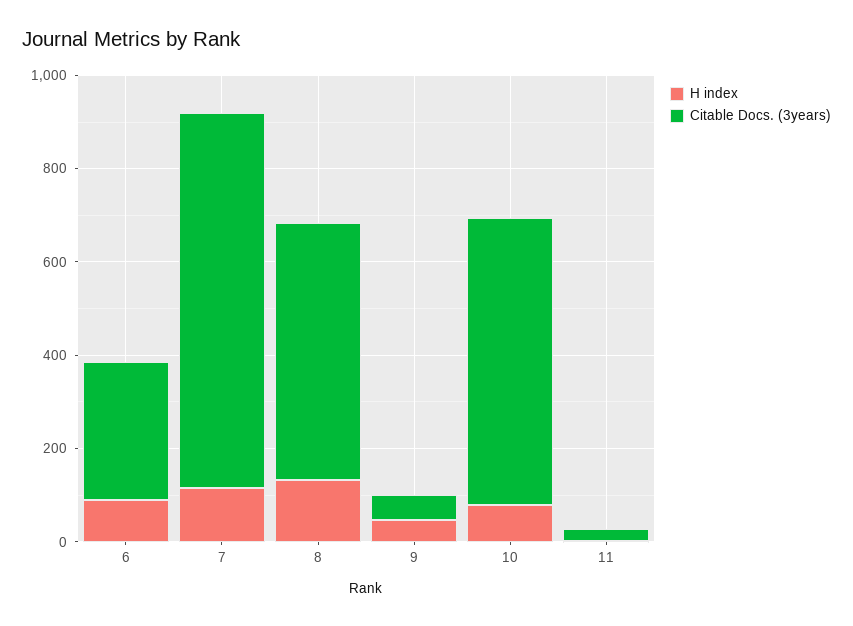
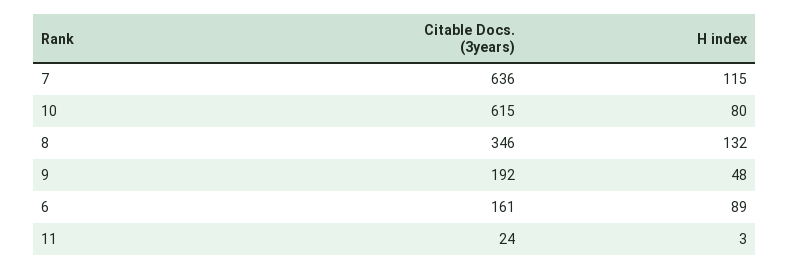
Citable Docs. (3years), 6: 300 -> 161
Citable Docs. (3years), 7: 800 -> 636
Citable Docs. (3years), 8: 550 -> 346
Citable Docs. (3years), 9: 50 -> 192

